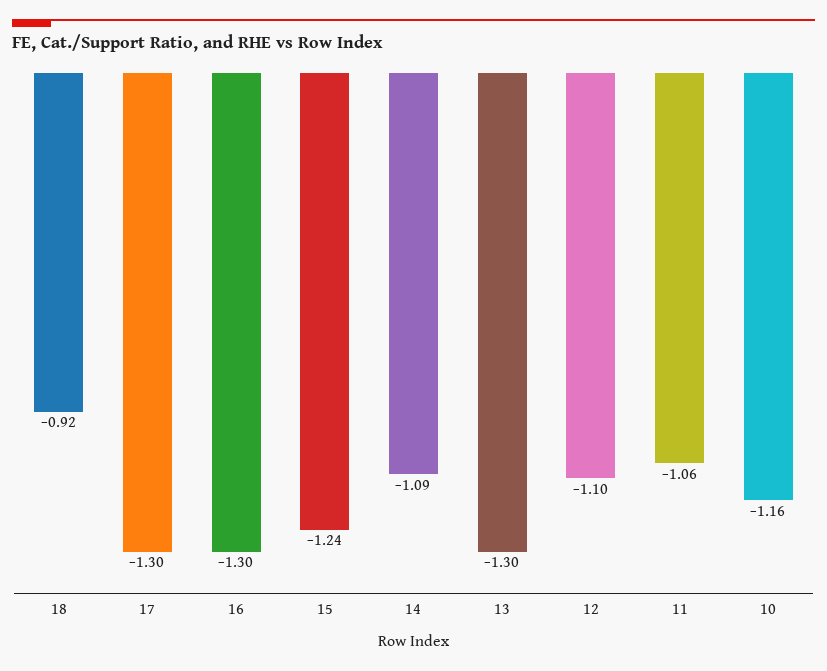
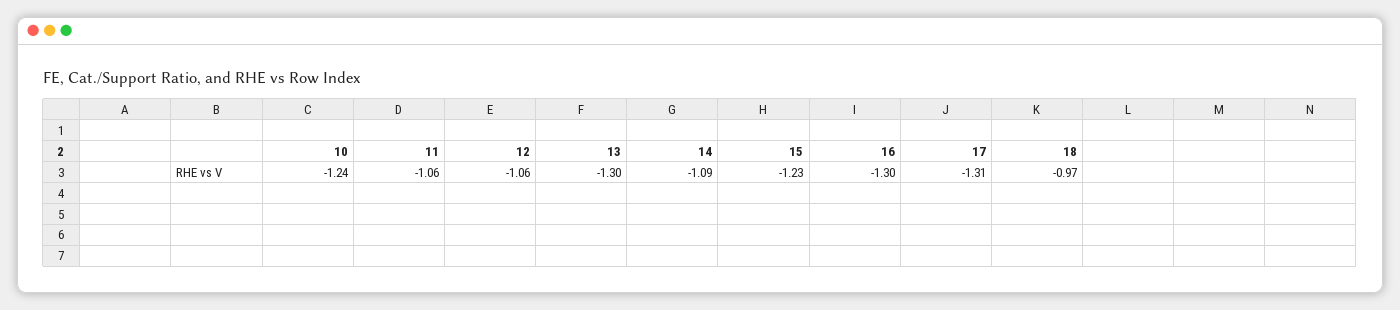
18: -0.92 -> -0.97
17: -1.3 -> -1.31
15: -1.24 -> -1.23
12: -1.1 -> -1.06
10: -1.16 -> -1.24

